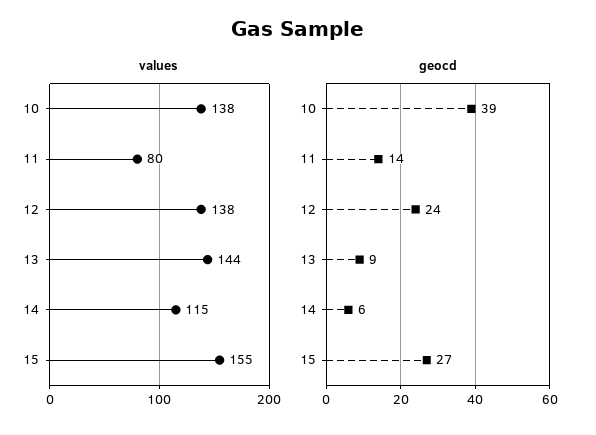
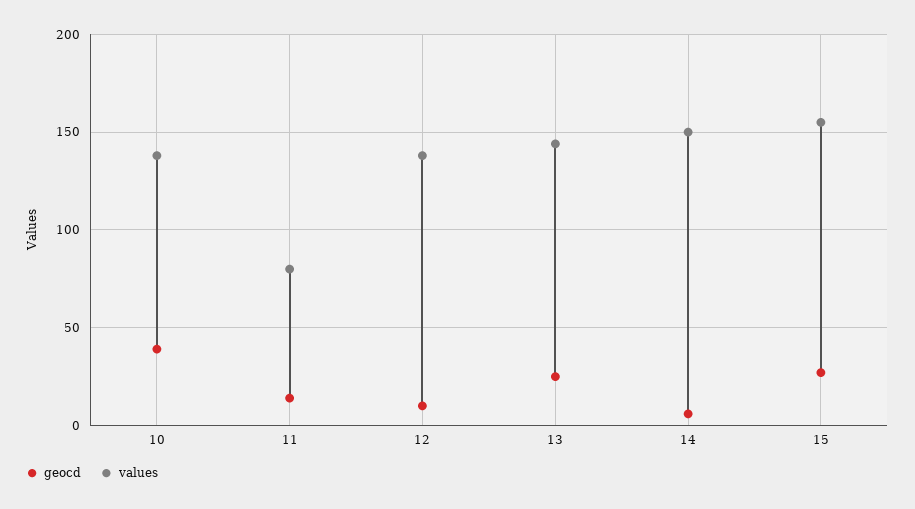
values, 14: 115 -> 150
geocd, 12: 24 -> 10
geocd, 13: 9 -> 25

